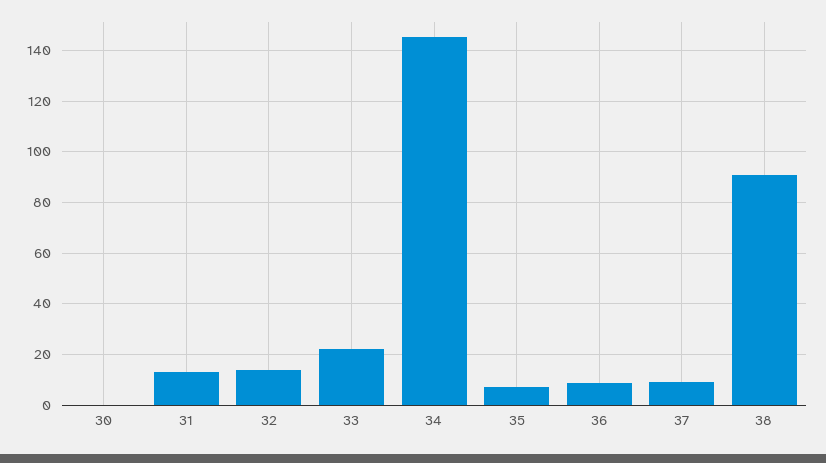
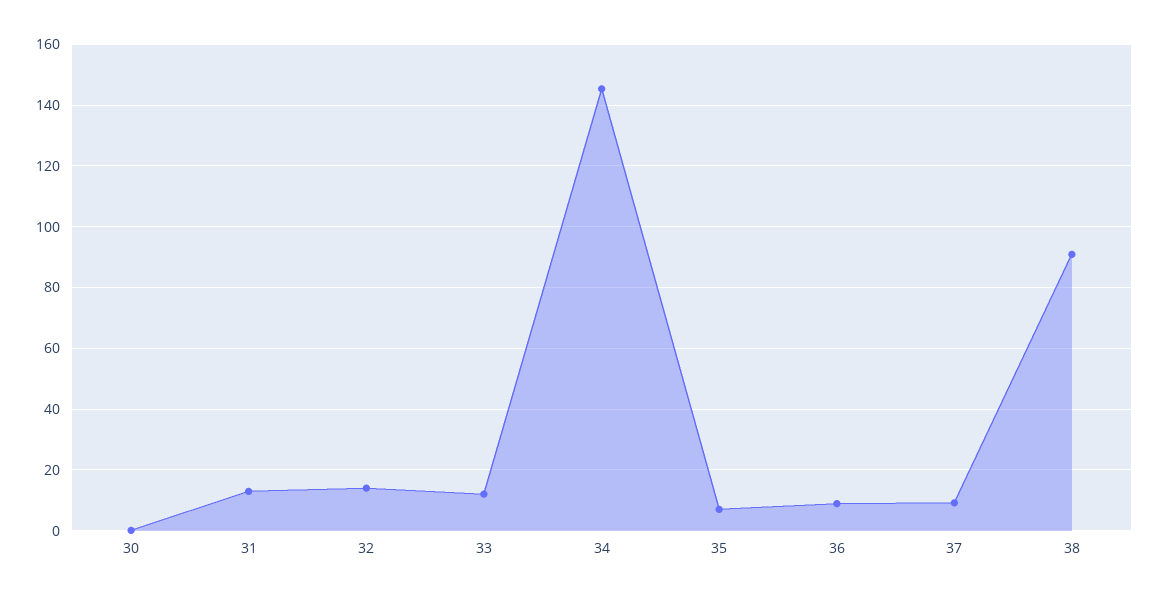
33: 22.5 -> 12

